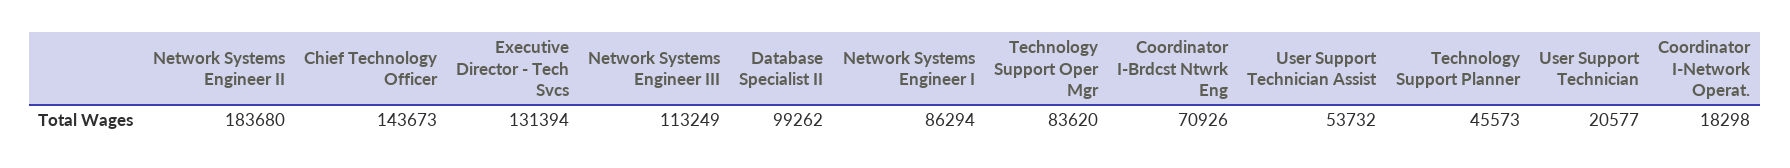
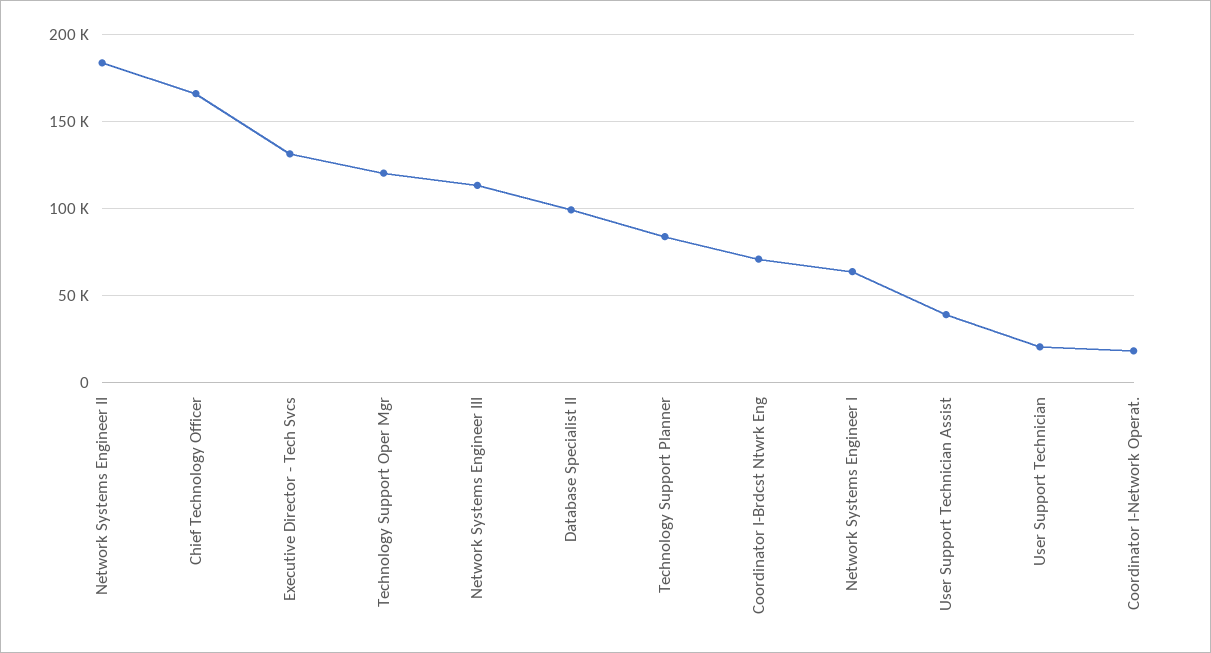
Chief Technology Officer: 143673 -> 165000
Network Systems Engineer I: 86294 -> 65000
Technology Support Oper Mgr: 83620 -> 120000
User Support Technician Assist: 53732 -> 40000
Technology Support Planner: 45573 -> 85000

